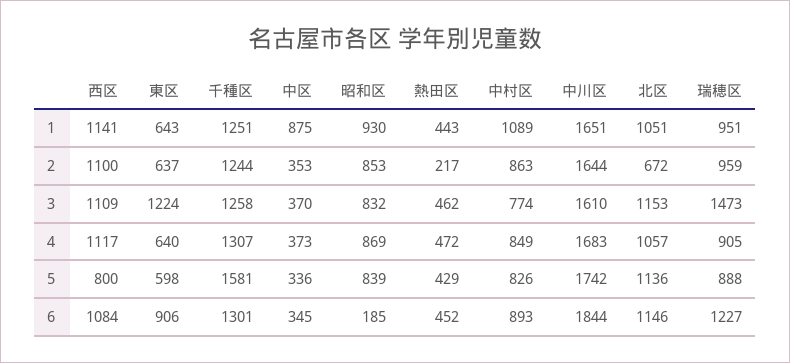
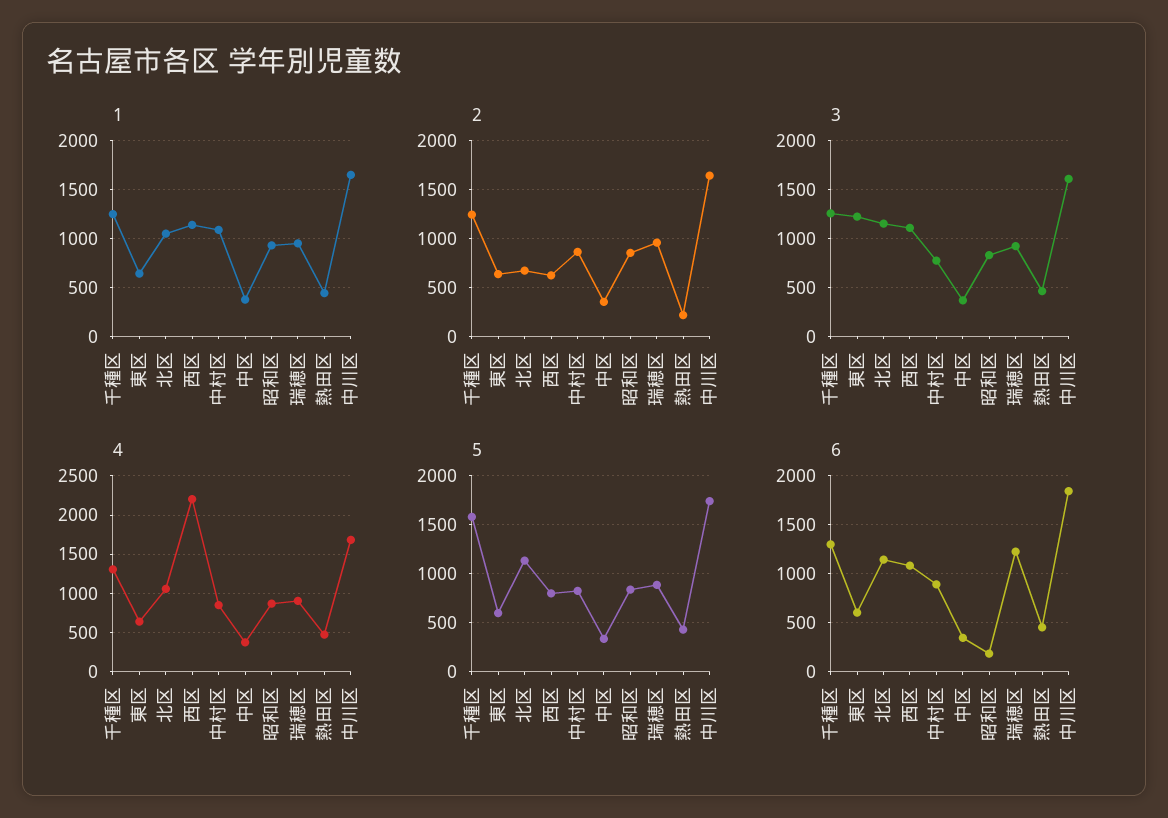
1, 中区: 875 -> 400
2, 西区: 1100 -> 600
3, 瑞穂区: 1473 -> 900
4, 西区: 1117 -> 2200
6, 東区: 906 -> 600

